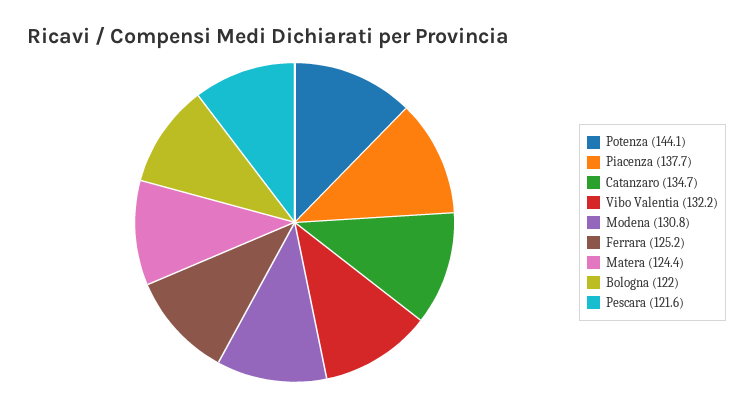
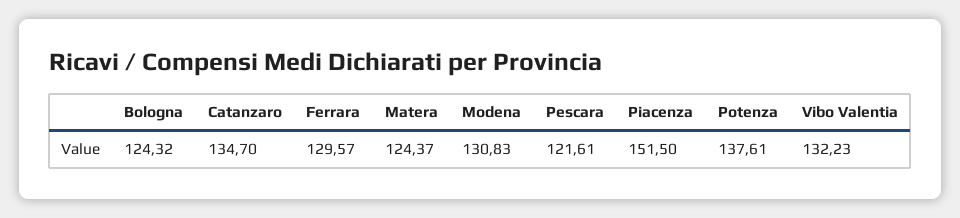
Potenza: 144.1 -> 137.61
Piacenza: 137.7 -> 151.5
Ferrara: 125.2 -> 129.57
Bologna: 122 -> 124.32

